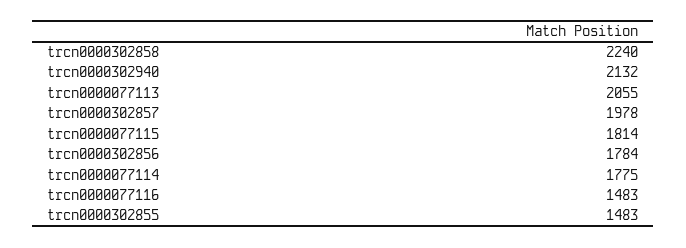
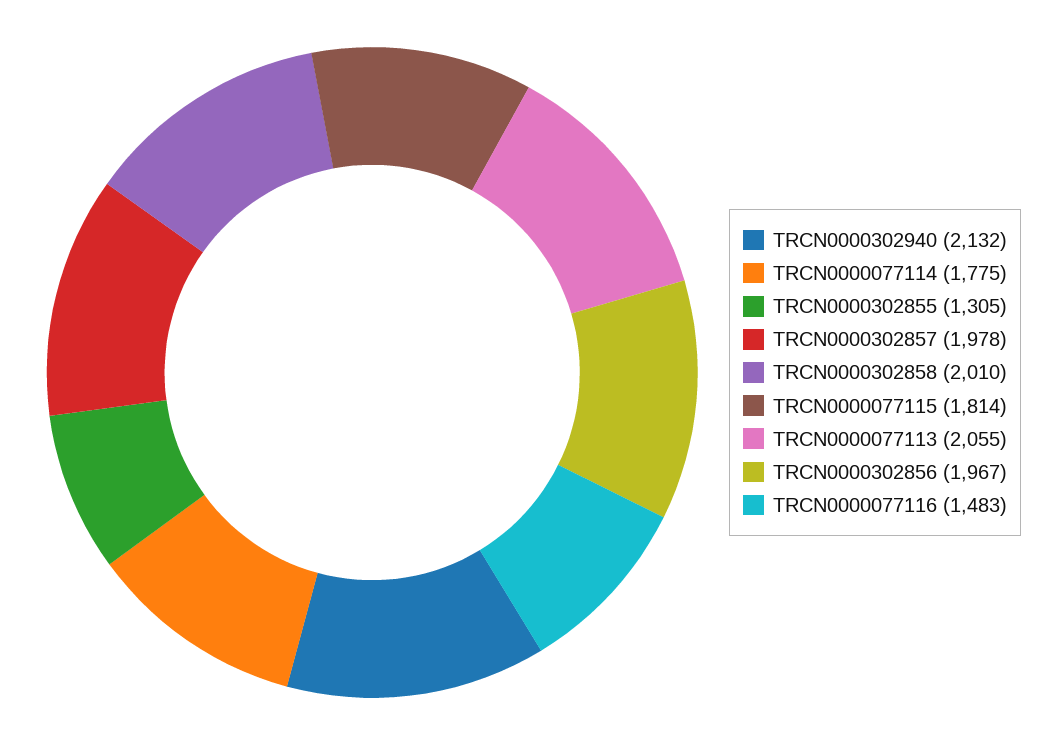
trcn0000302858: 2240 -> 2010
trcn0000302856: 1784 -> 1967
trcn0000302855: 1483 -> 1305

